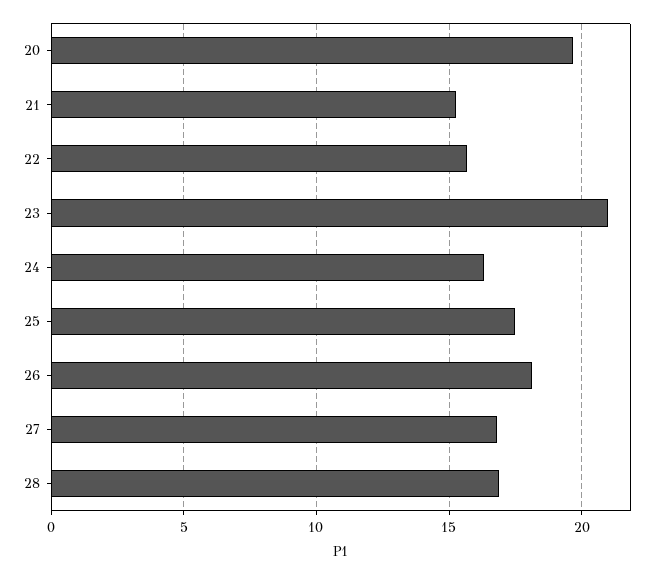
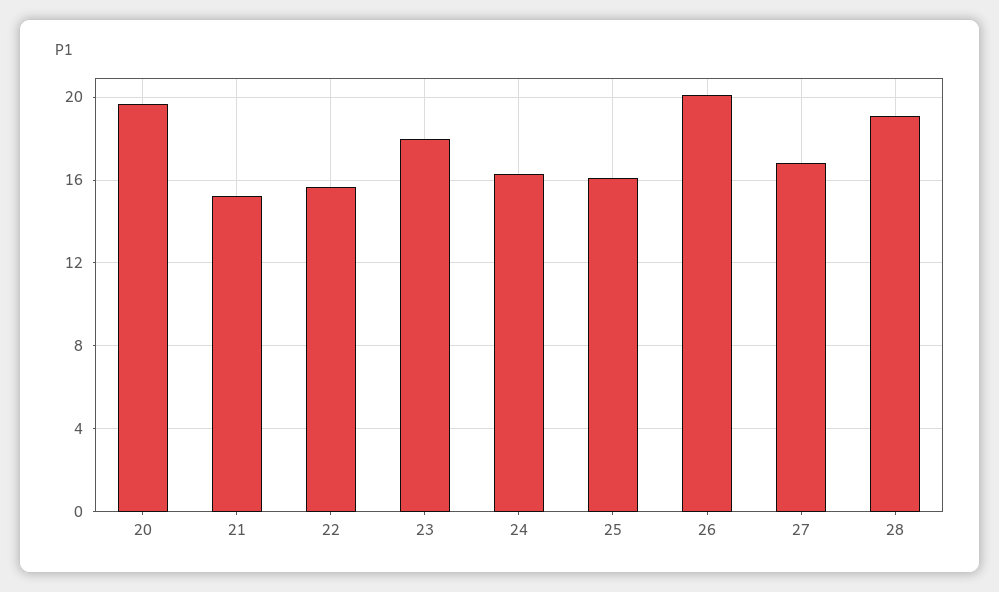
23: 21 -> 18
25: 17.5 -> 16
26: 18 -> 20
28: 17 -> 19

